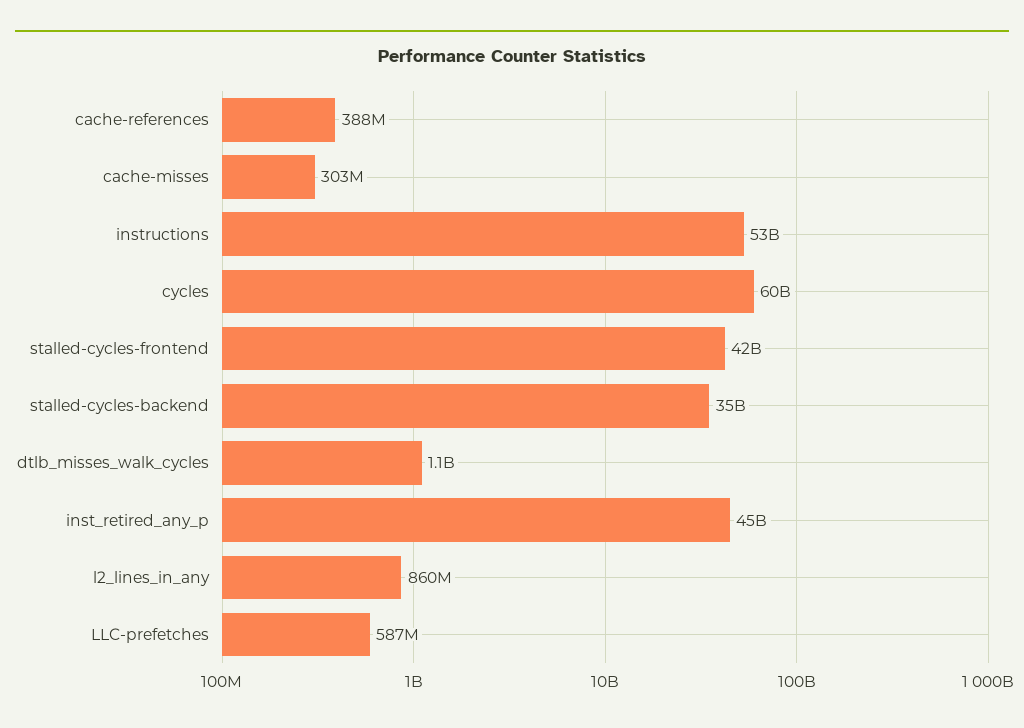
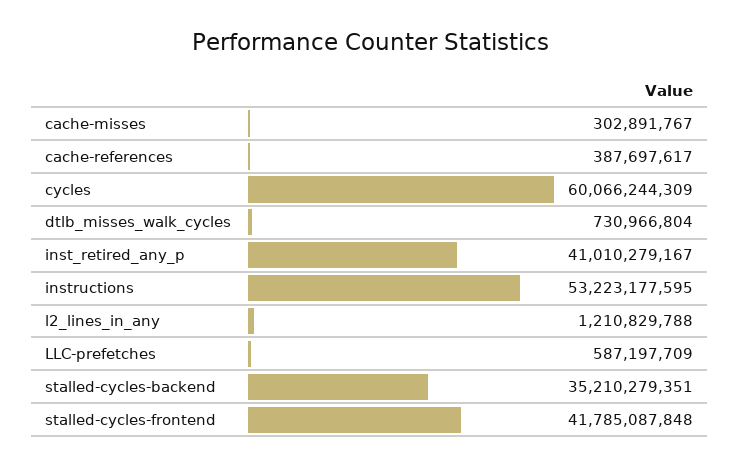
dtlb_misses_walk_cycles: 1100000000 -> 730966804
inst_retired_any_p: 45000000000 -> 41010279167
l2_lines_in_any: 860000000 -> 1210829788

